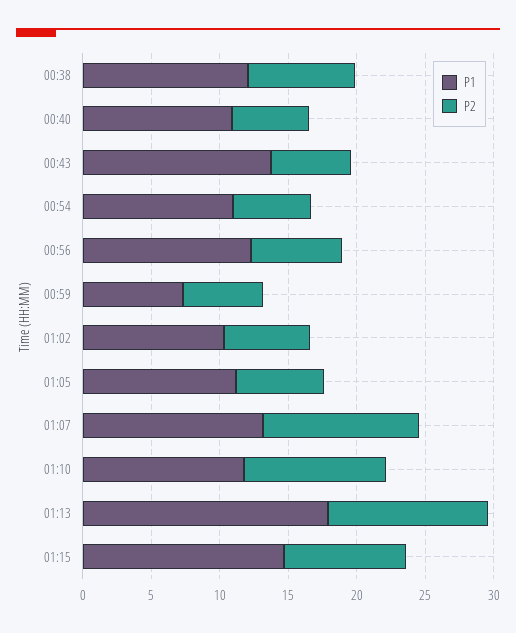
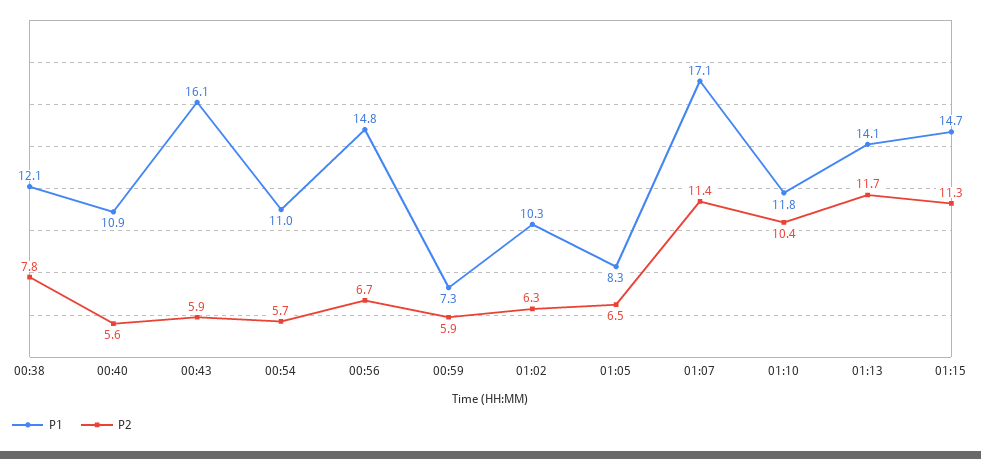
P1, 00:43: 14 -> 16.1
P1, 00:56: 12 -> 14.8
P1, 01:05: 11 -> 8.3
P1, 01:07: 13 -> 17.1
P1, 01:13: 18 -> 14.1
P2, 01:15: 9 -> 11.3

